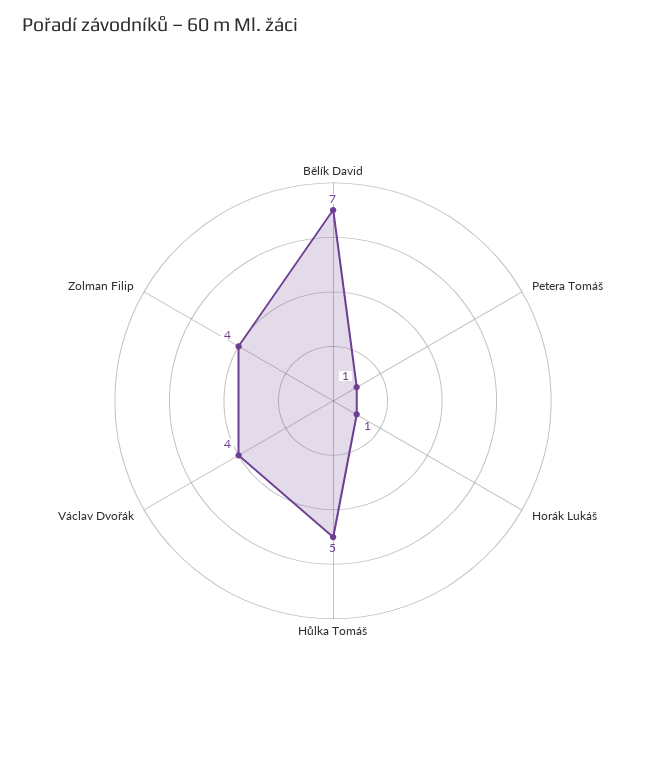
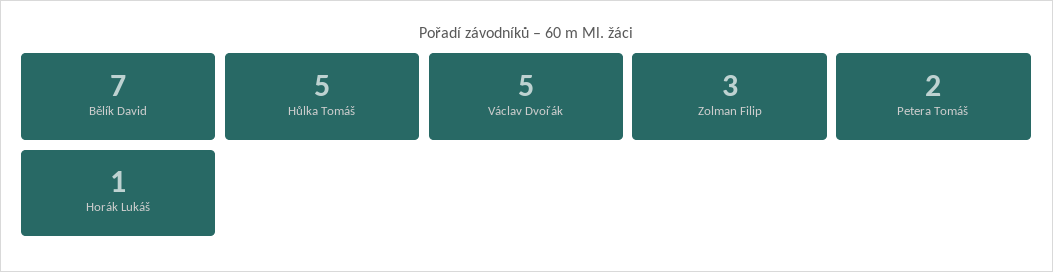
Petera Tomáš: 1 -> 2
Václav Dvořák: 4 -> 5
Zolman Filip: 4 -> 3

